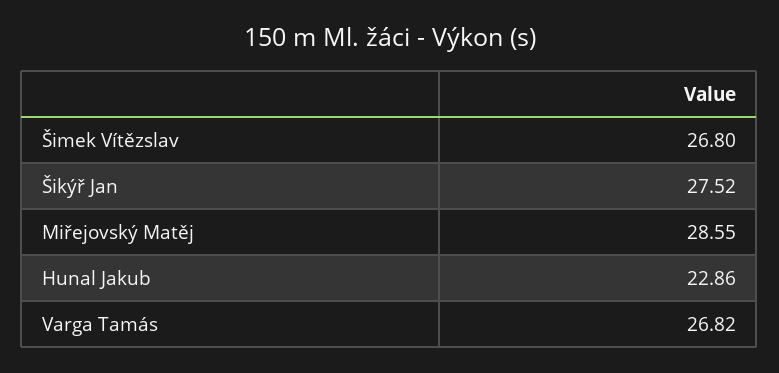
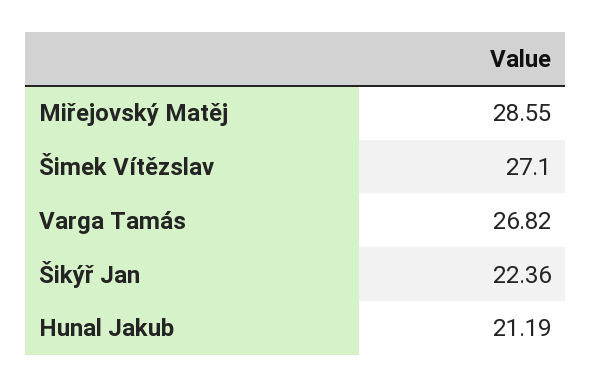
Šimek Vítězslav: 26.8 -> 27.1
Šikýř Jan: 27.52 -> 22.36
Hunal Jakub: 22.86 -> 21.19

